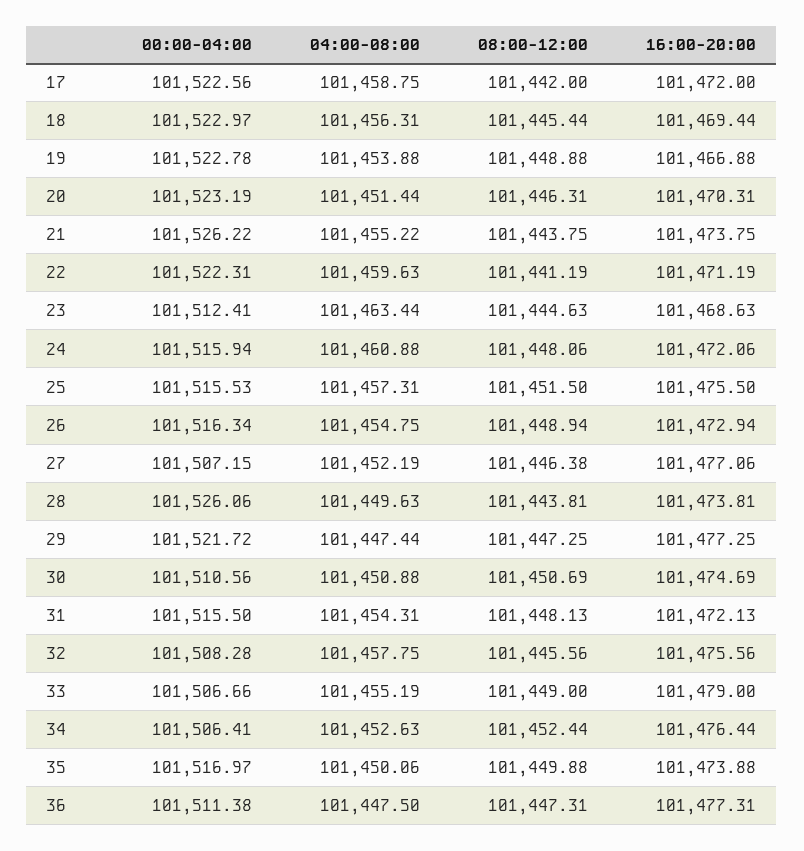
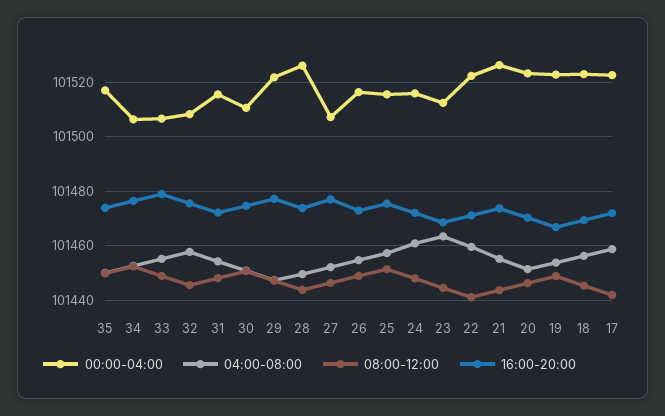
00:00-04:00, 36: 101511.38 -> none
04:00-08:00, 36: 101447.5 -> none
08:00-12:00, 36: 101447.31 -> none
16:00-20:00, 36: 101477.31 -> none

